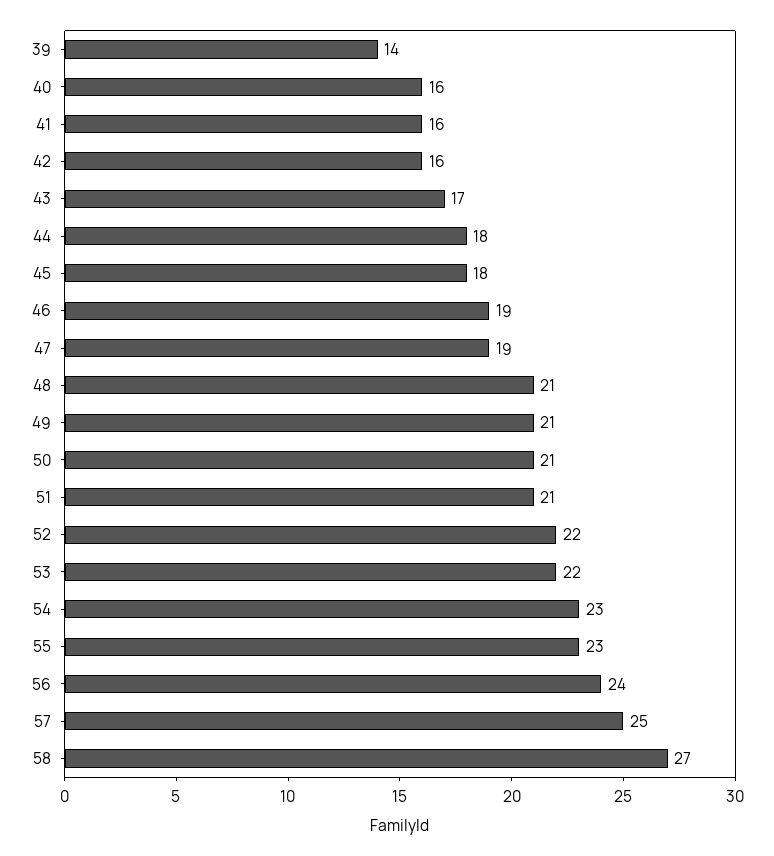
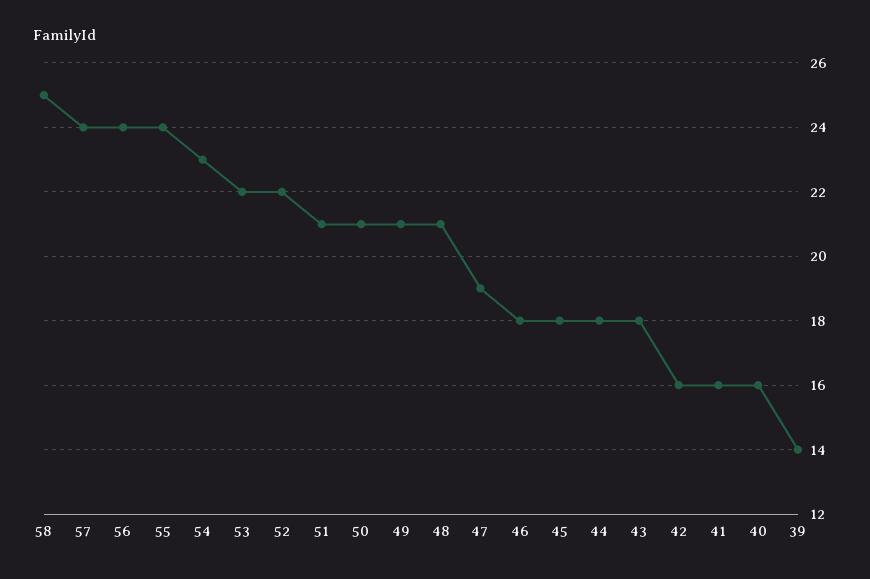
43: 17 -> 18
46: 19 -> 18
55: 23 -> 24
57: 25 -> 24
58: 27 -> 25

